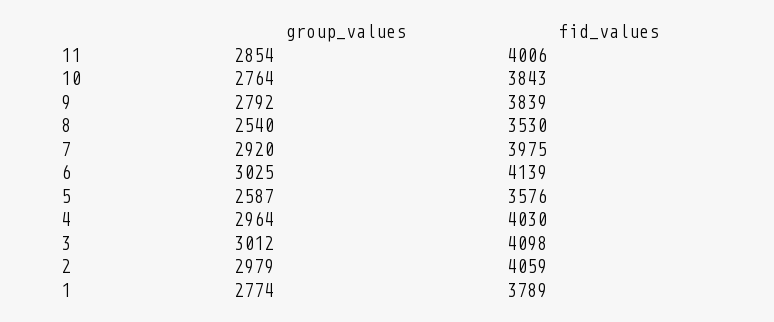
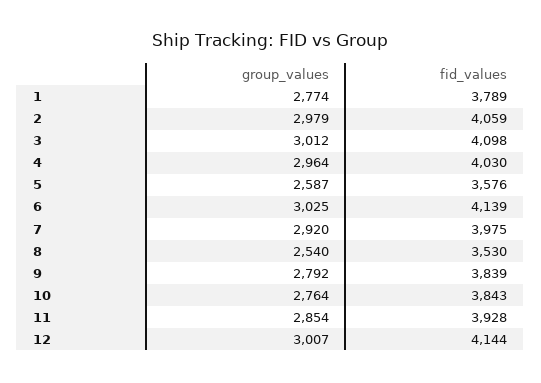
fid_values, 11: 4006 -> 3928
group_values, 12: none -> 3007
fid_values, 12: none -> 4144

